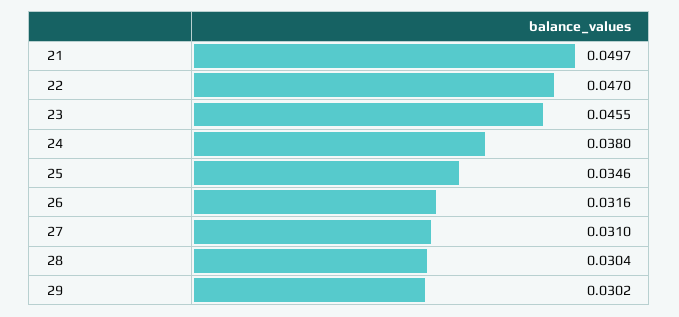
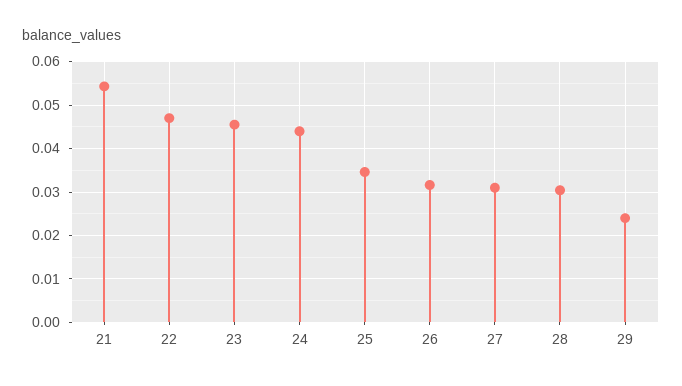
21: 0.0497 -> 0.054
24: 0.038 -> 0.044
29: 0.0302 -> 0.024

